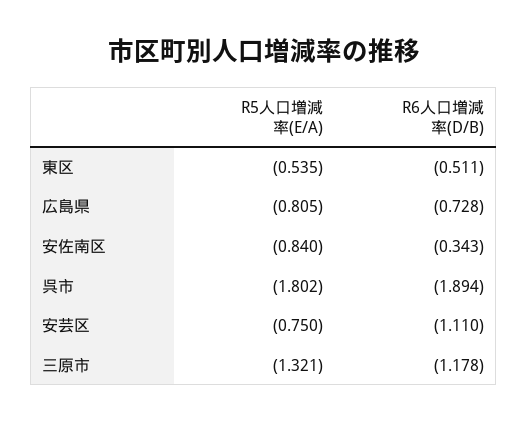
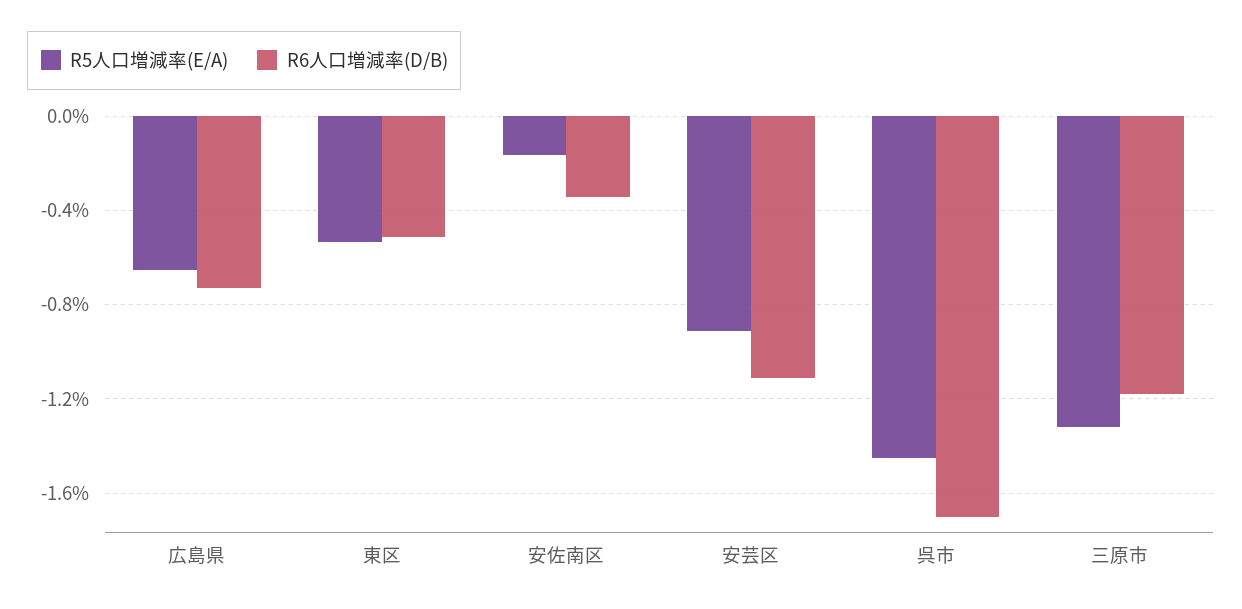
R5人口増減率(E/A), 広島県: -0.805 -> -0.65
R5人口増減率(E/A), 安佐南区: -0.84 -> -0.15
R5人口増減率(E/A), 呉市: -1.802 -> -1.45
R6人口増減率(D/B), 呉市: -1.894 -> -1.7
R5人口増減率(E/A), 安芸区: -0.75 -> -0.9

